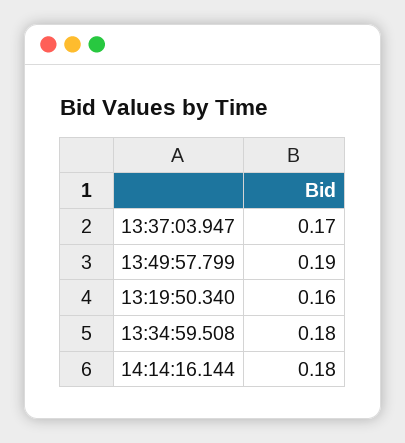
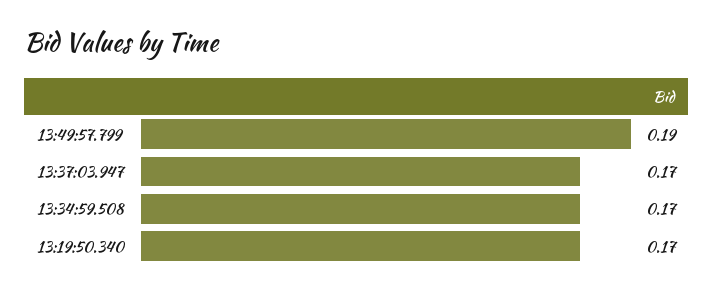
13:19:50.340: 0.16 -> 0.17
13:34:59.508: 0.18 -> 0.17
14:14:16.144: 0.18 -> none

